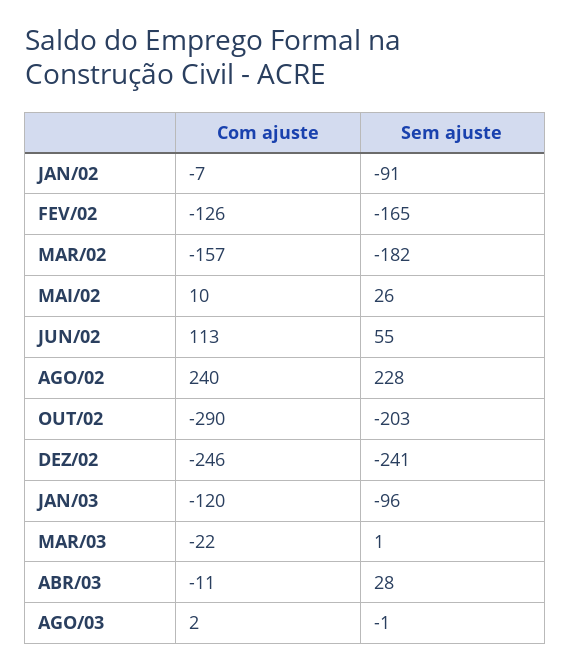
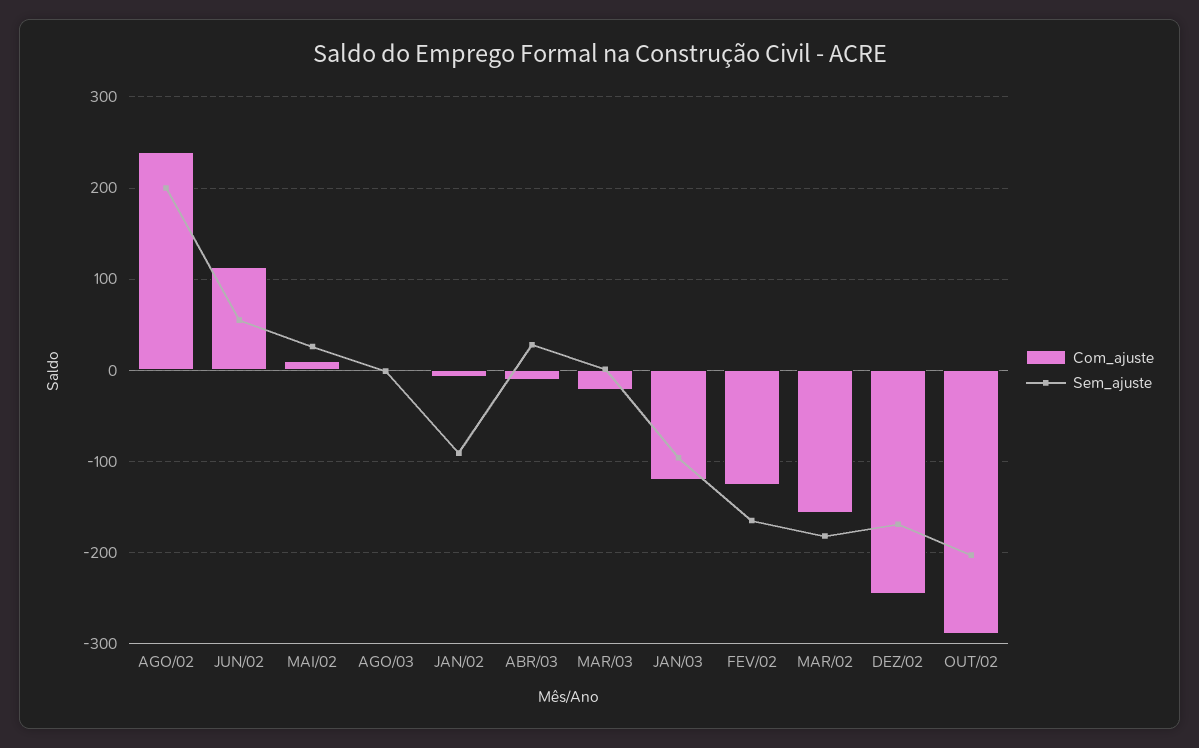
Sem ajuste, AGO/02: 228 -> 200
Sem ajuste, DEZ/02: -241 -> -170

